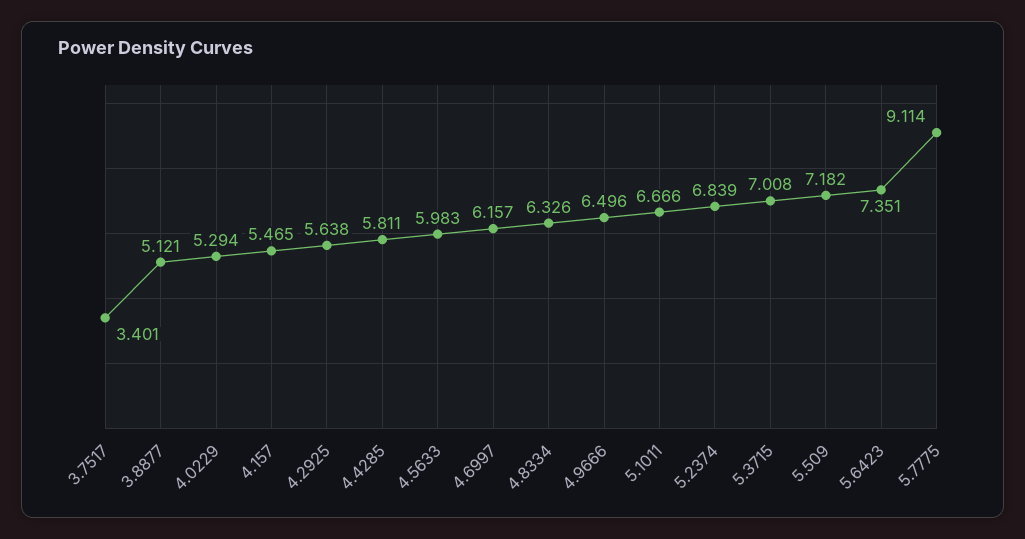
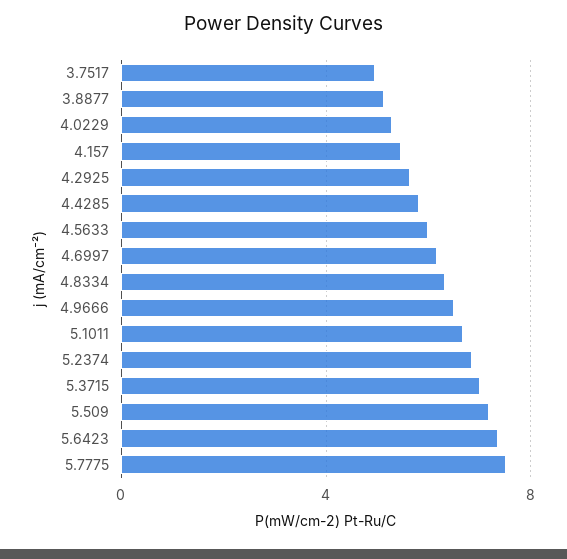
3.7517: 3.401 -> 5
5.7775: 9.114 -> 7.5

